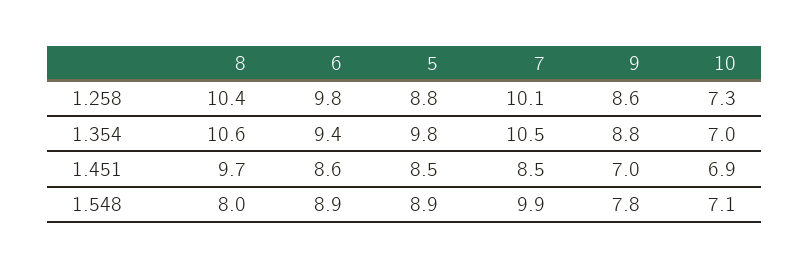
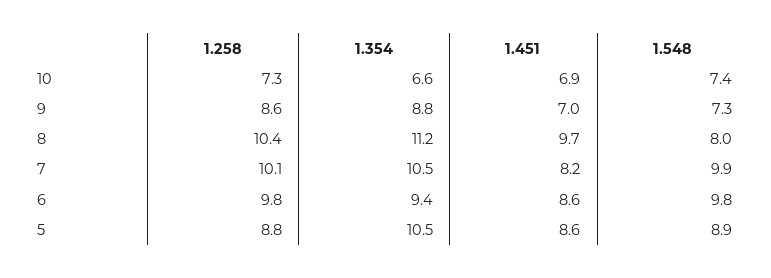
8, 1.354: 10.6 -> 11.2
5, 1.354: 9.8 -> 10.5
10, 1.354: 7 -> 6.6
5, 1.451: 8.5 -> 8.6
7, 1.451: 8.5 -> 8.2
6, 1.548: 8.9 -> 9.8
9, 1.548: 7.8 -> 7.3
10, 1.548: 7.1 -> 7.4

